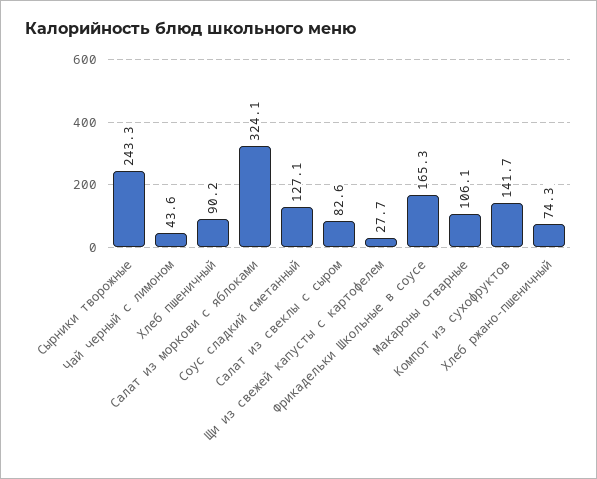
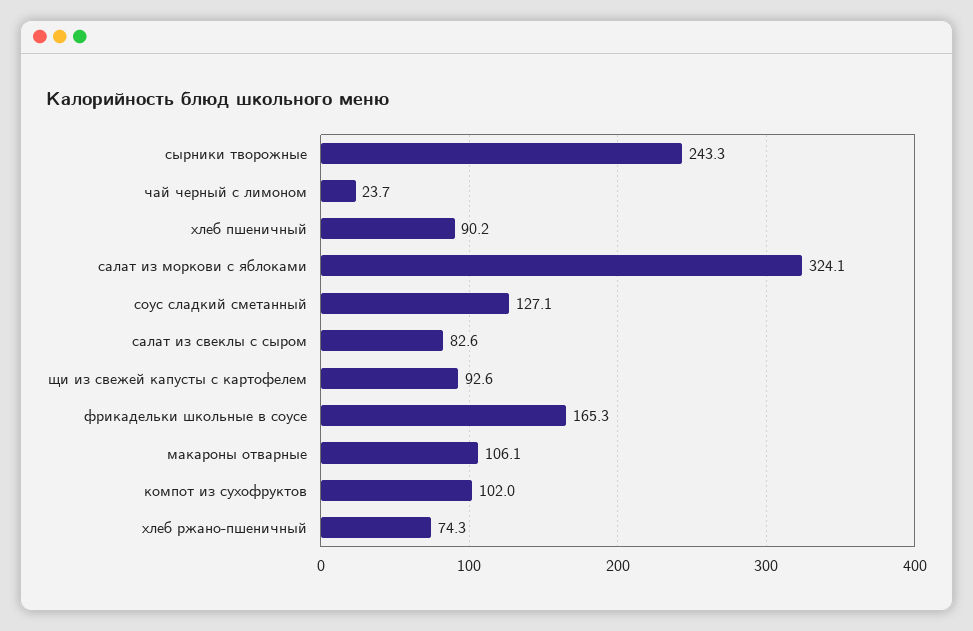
Чай черный с лимоном: 43.6 -> 23.7
Щи из свежей капусты с картофелем: 27.7 -> 92.6
Компот из сухофруктов: 141.7 -> 102

